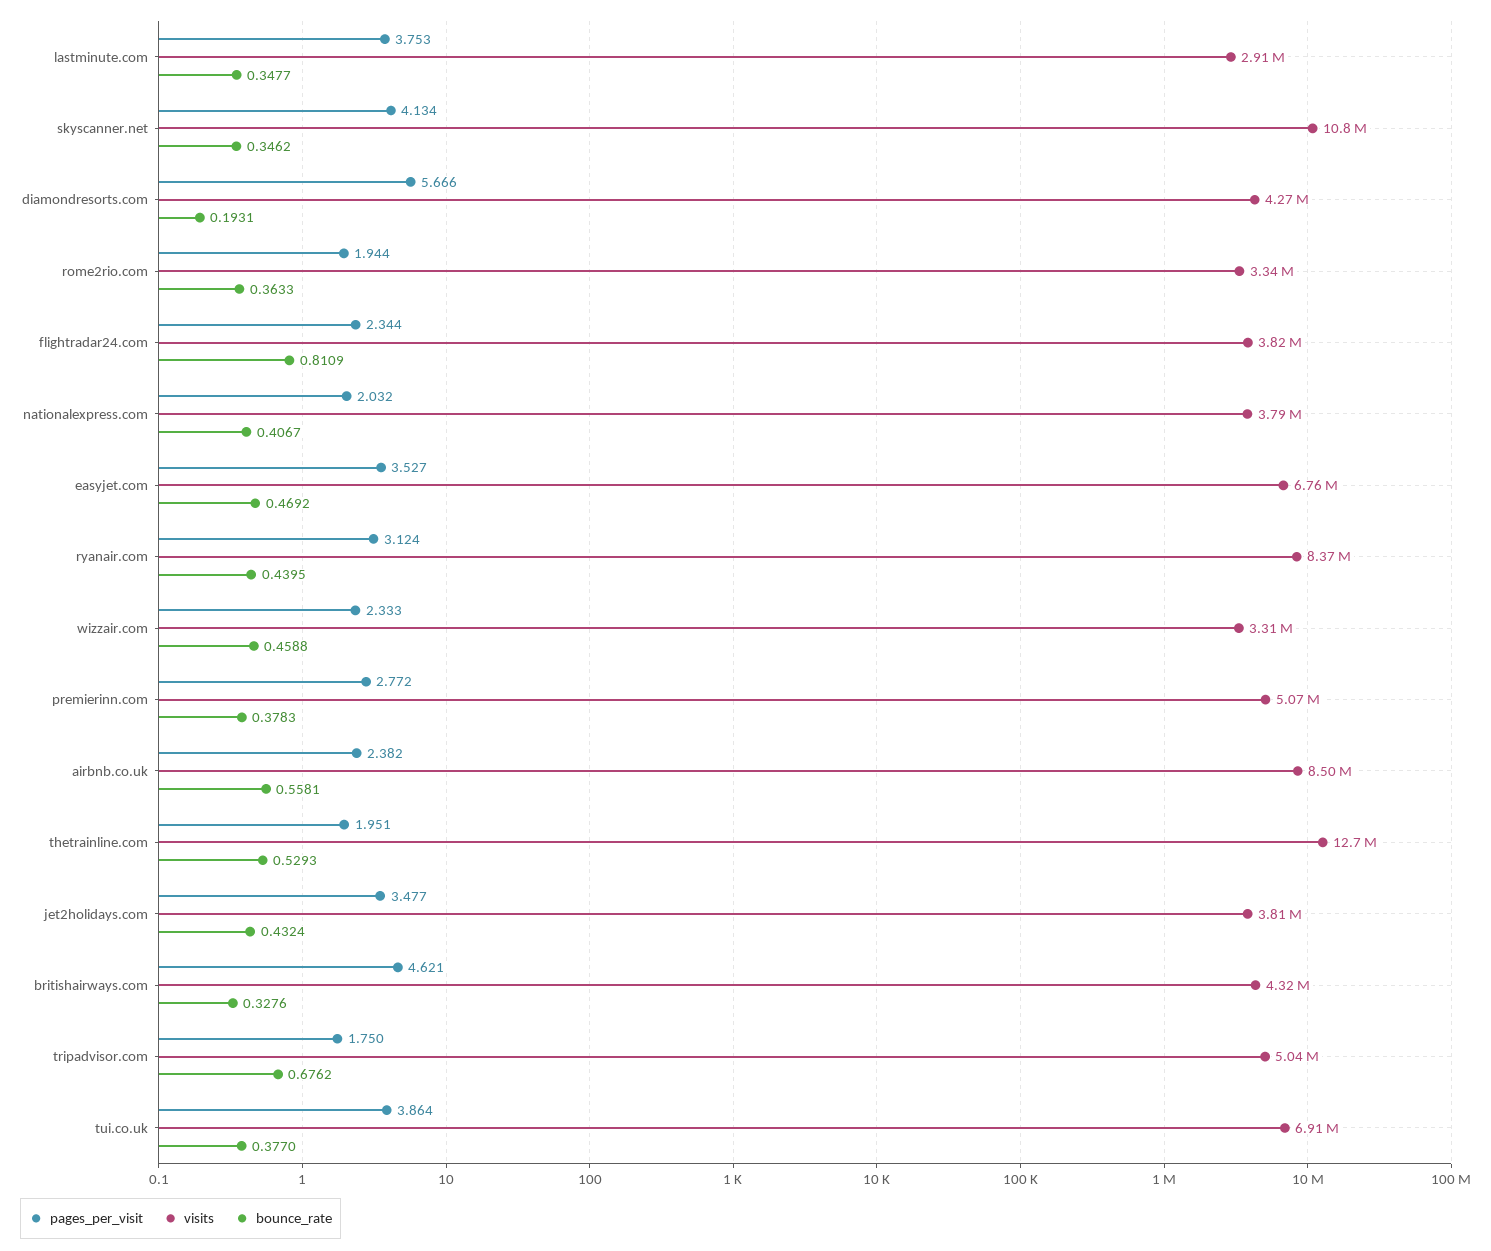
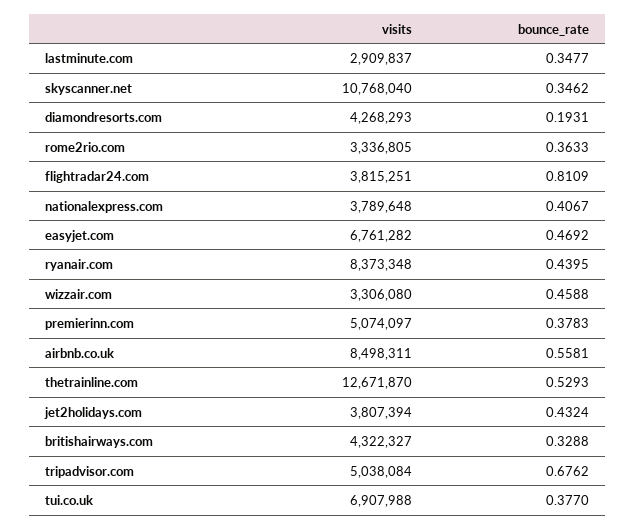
pages_per_visit, lastminute.com: 3.753 -> none
pages_per_visit, skyscanner.net: 4.134 -> none
pages_per_visit, diamondresorts.com: 5.666 -> none
pages_per_visit, rome2rio.com: 1.944 -> none
pages_per_visit, flightradar24.com: 2.344 -> none
pages_per_visit, nationalexpress.com: 2.032 -> none
pages_per_visit, easyjet.com: 3.527 -> none
pages_per_visit, ryanair.com: 3.124 -> none
pages_per_visit, wizzair.com: 2.333 -> none
pages_per_visit, premierinn.com: 2.772 -> none
pages_per_visit, airbnb.co.uk: 2.382 -> none
pages_per_visit, thetrainline.com: 1.951 -> none
pages_per_visit, jet2holidays.com: 3.477 -> none
pages_per_visit, britishairways.com: 4.621 -> none
bounce_rate, britishairways.com: 0.3276 -> 0.3288
pages_per_visit, tripadvisor.com: 1.75 -> none
pages_per_visit, tui.co.uk: 3.864 -> none

